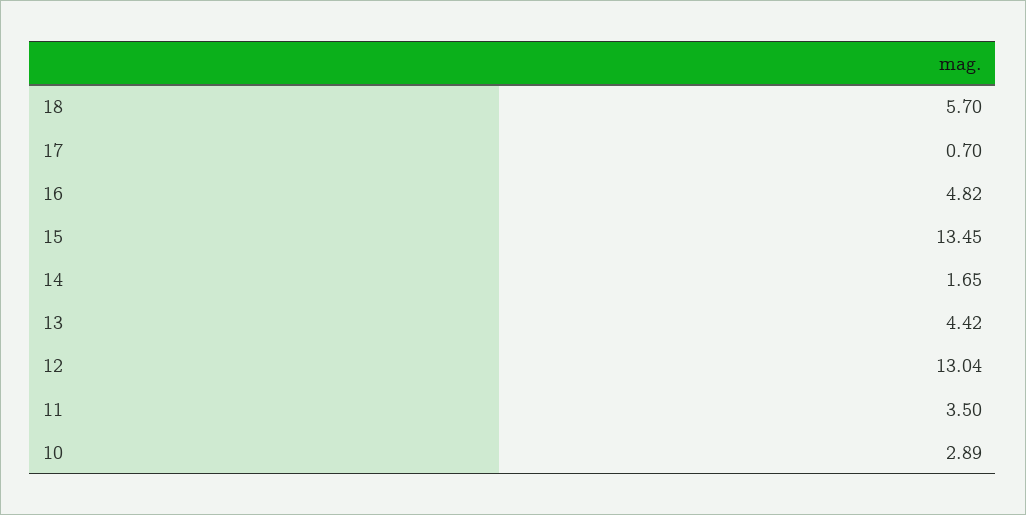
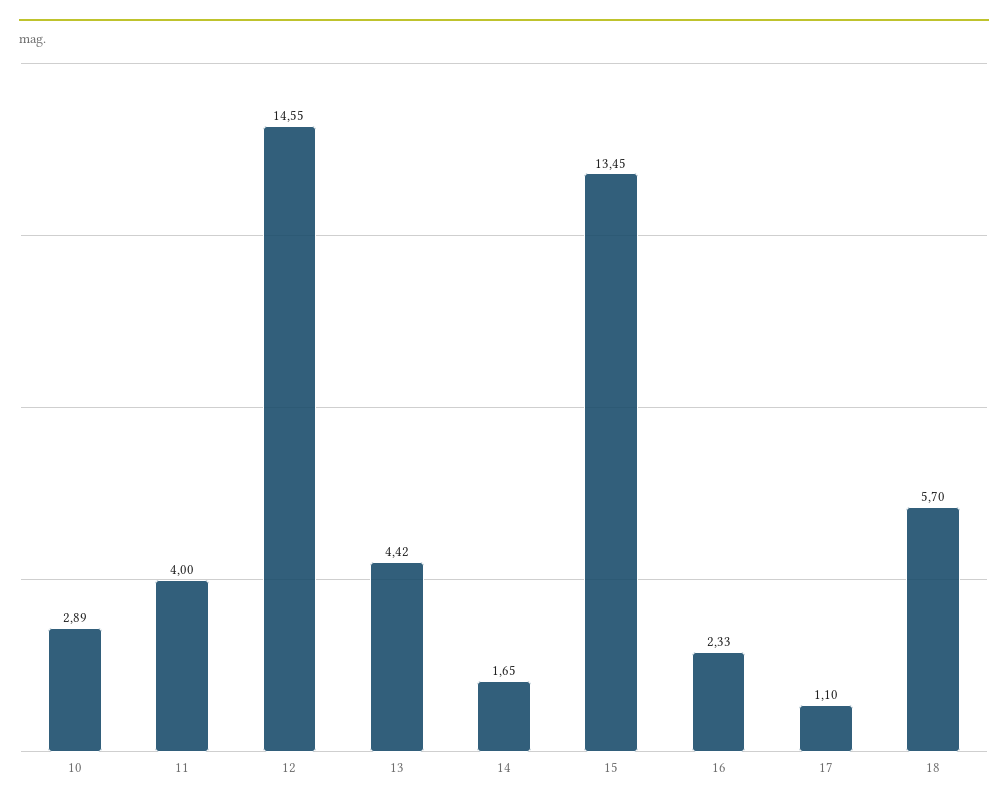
17: 0.7 -> 1.1
16: 4.82 -> 2.33
12: 13.04 -> 14.55
11: 3.5 -> 4

